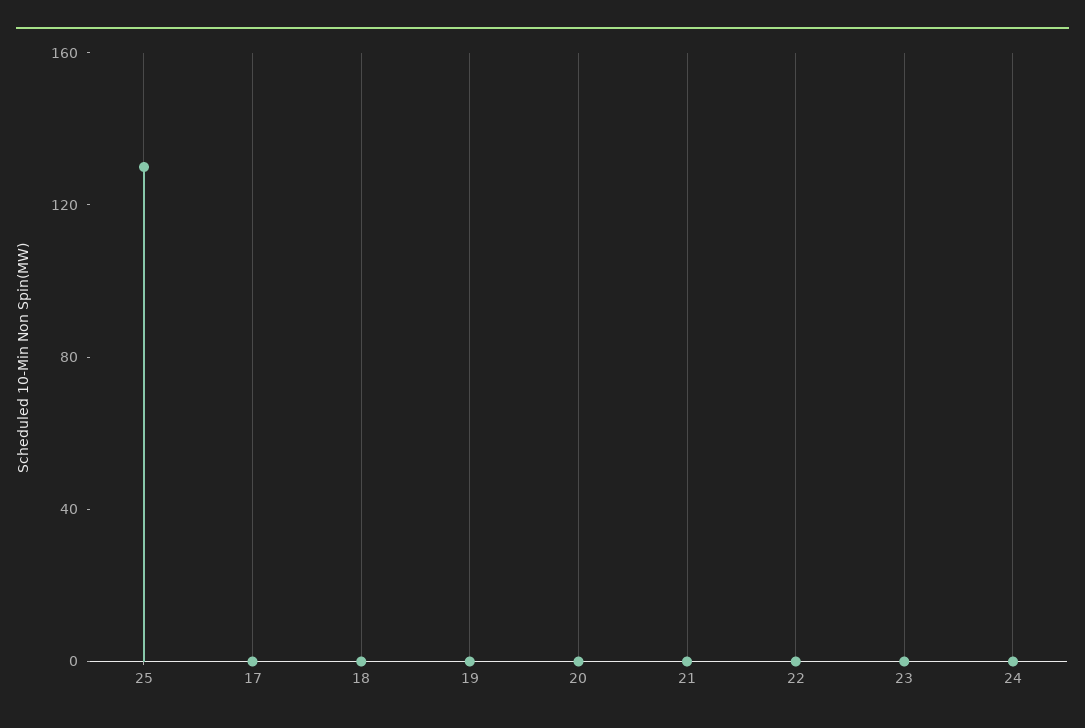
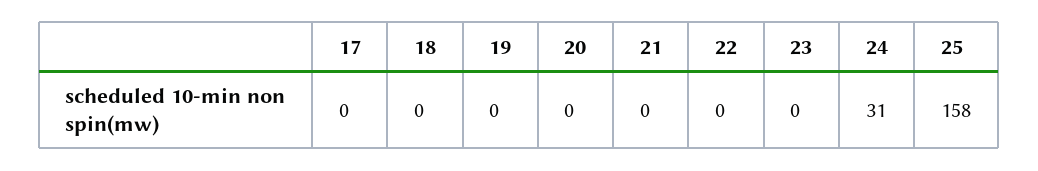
25: 130 -> 158
24: 0 -> 31

